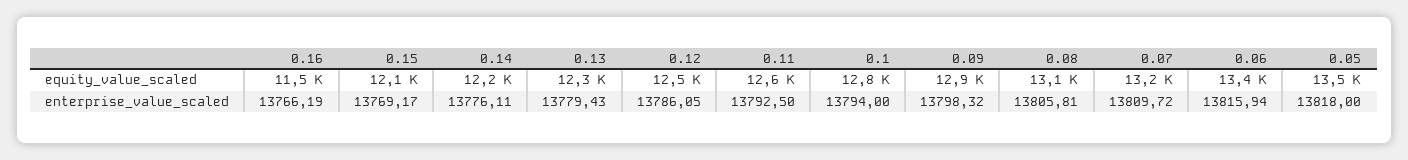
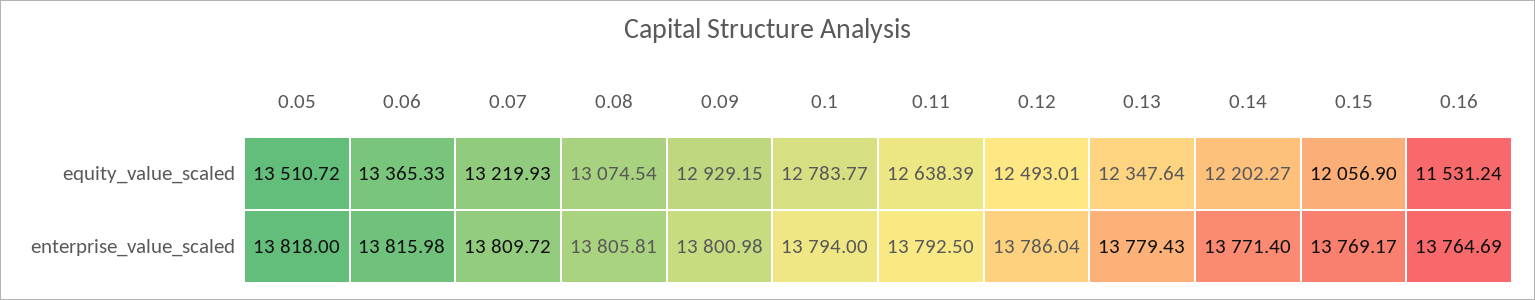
0.16, enterprise_value_scaled: 13766.19 -> 13764.69
0.14, enterprise_value_scaled: 13776.11 -> 13771.4
0.12, enterprise_value_scaled: 13786.05 -> 13786.04
0.09, enterprise_value_scaled: 13798.32 -> 13800.98
0.06, enterprise_value_scaled: 13815.94 -> 13815.98

